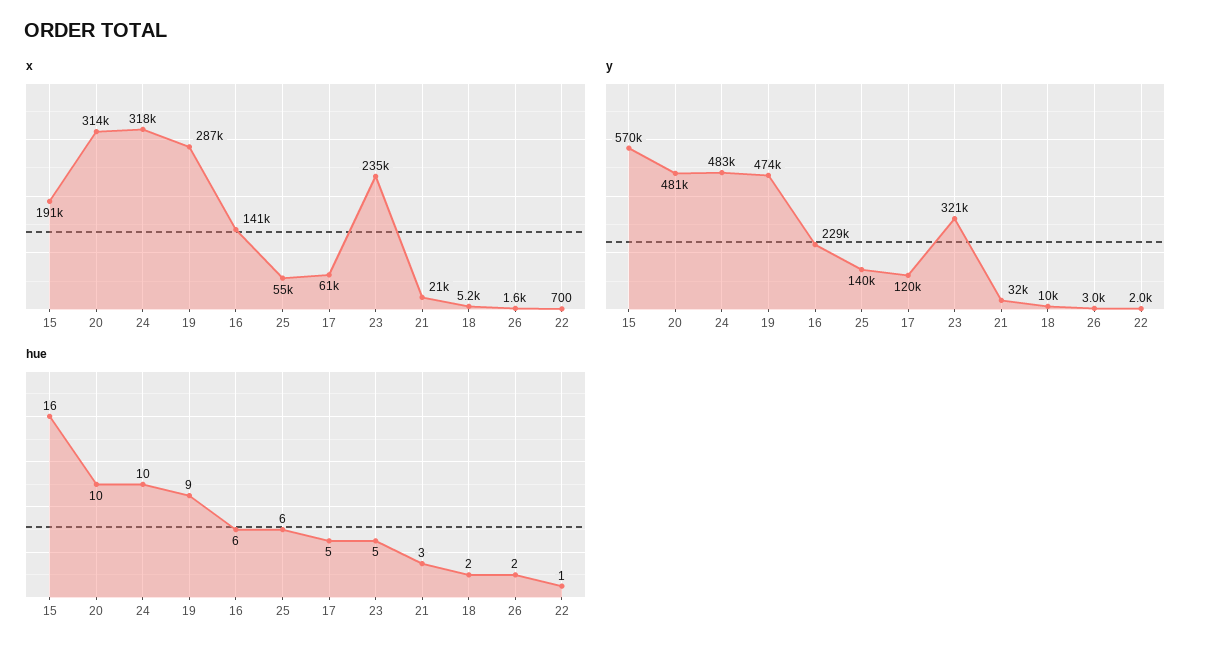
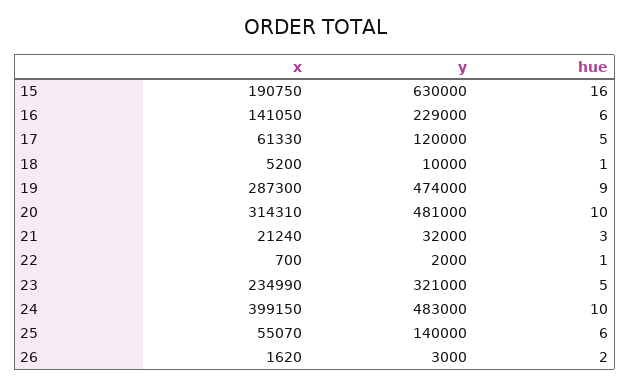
x, 24: 318000 -> 399150
y, 15: 570000 -> 630000
hue, 18: 2 -> 1

